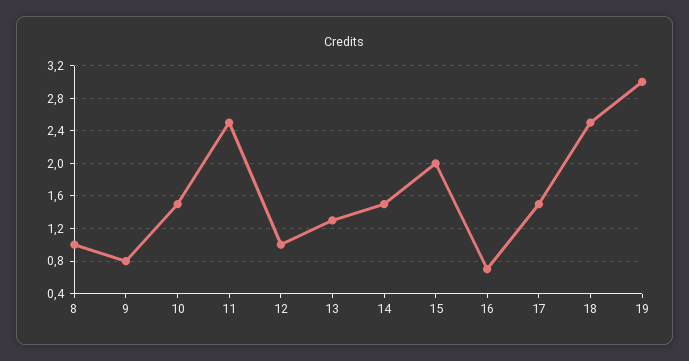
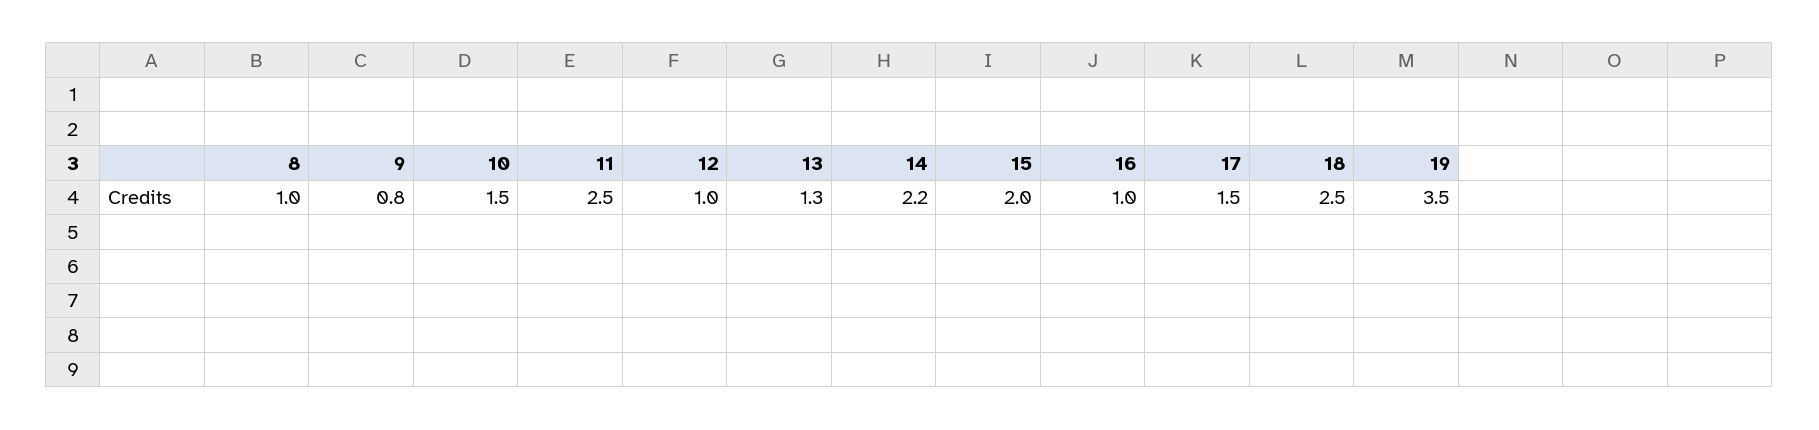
14: 1.5 -> 2.2
16: 0.7 -> 1
19: 3 -> 3.5

